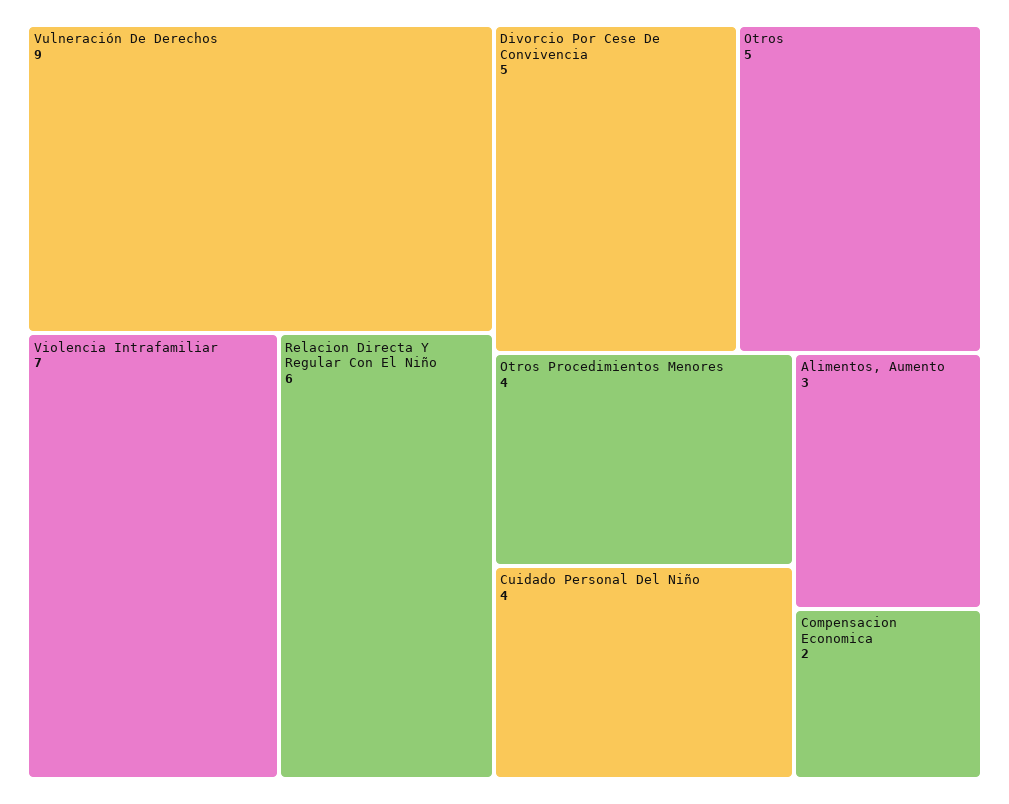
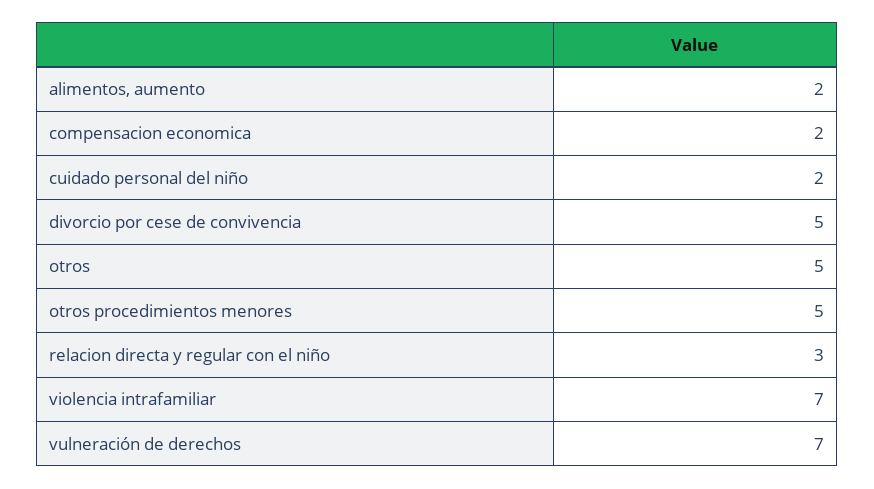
Vulneración De Derechos: 9 -> 7
Relacion Directa Y Regular Con El Niño: 6 -> 3
Otros Procedimientos Menores: 4 -> 5
Cuidado Personal Del Niño: 4 -> 2
Alimentos, Aumento: 3 -> 2

